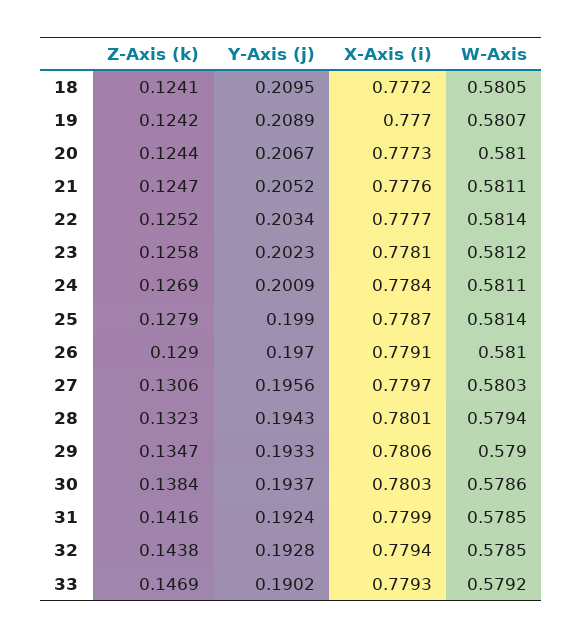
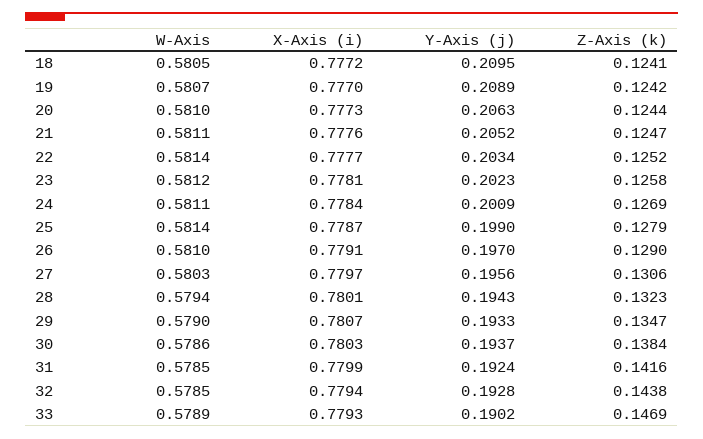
Y-Axis (j), 20: 0.2067 -> 0.2063
X-Axis (i), 29: 0.7806 -> 0.7807
W-Axis, 33: 0.5792 -> 0.5789

